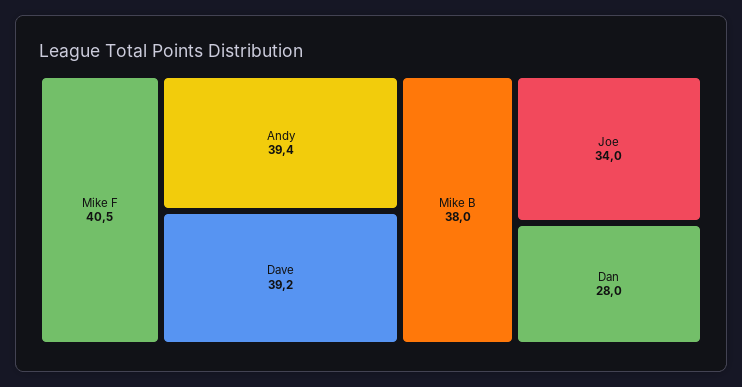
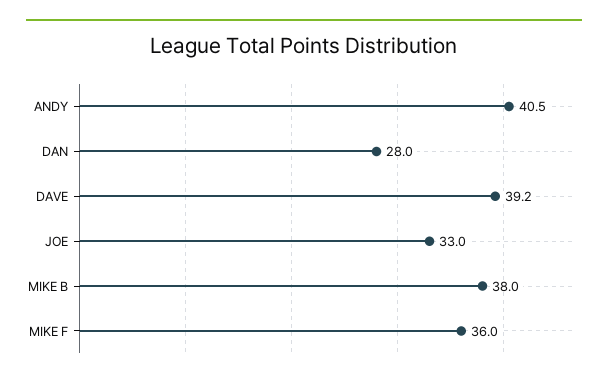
Mike F: 40.5 -> 36
Andy: 39.4 -> 40.5
Joe: 34 -> 33

